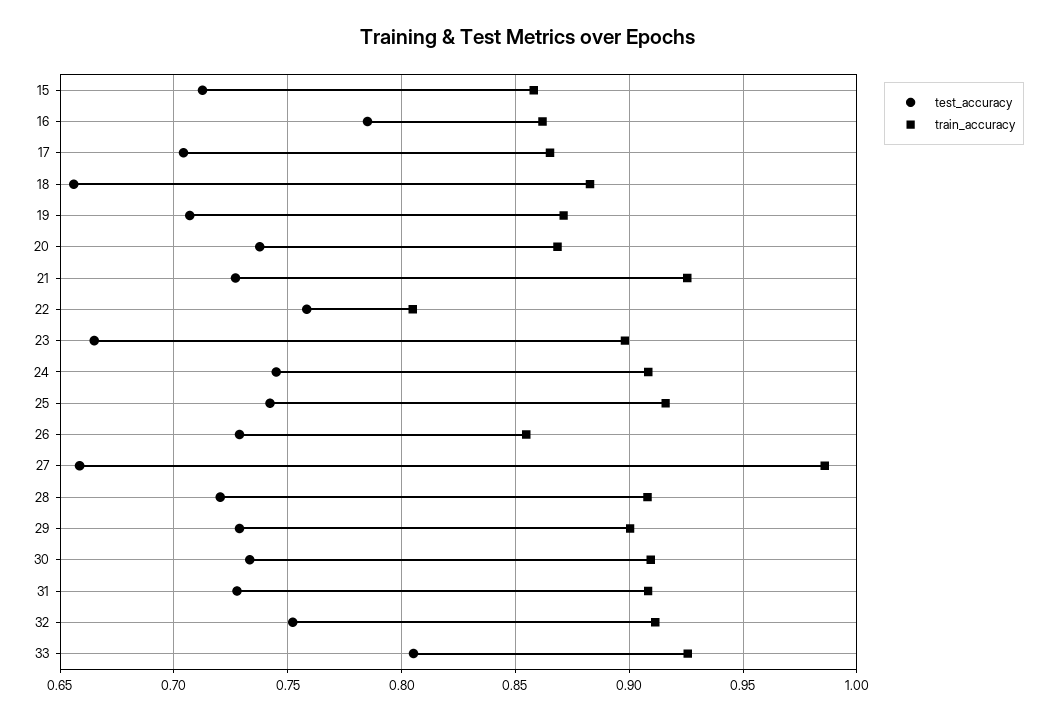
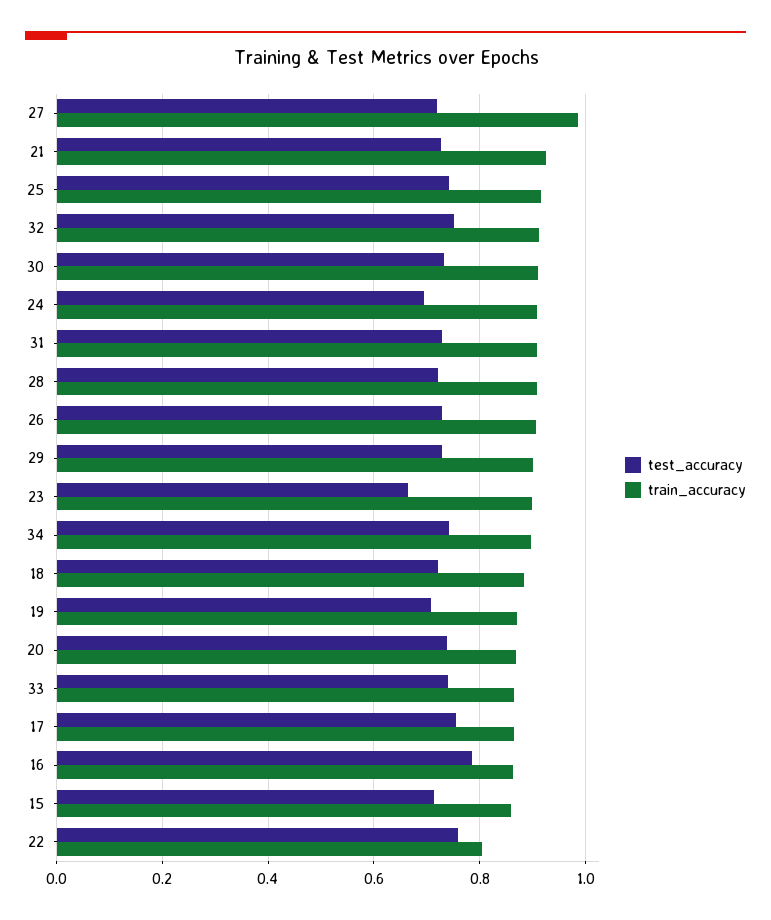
test_accuracy, 17: 0.705 -> 0.76
test_accuracy, 18: 0.655 -> 0.72
test_accuracy, 24: 0.745 -> 0.7
train_accuracy, 26: 0.855 -> 0.9
test_accuracy, 27: 0.66 -> 0.72
test_accuracy, 33: 0.805 -> 0.74
train_accuracy, 33: 0.925 -> 0.86
test_accuracy, 34: none -> 0.74
train_accuracy, 34: none -> 0.9

